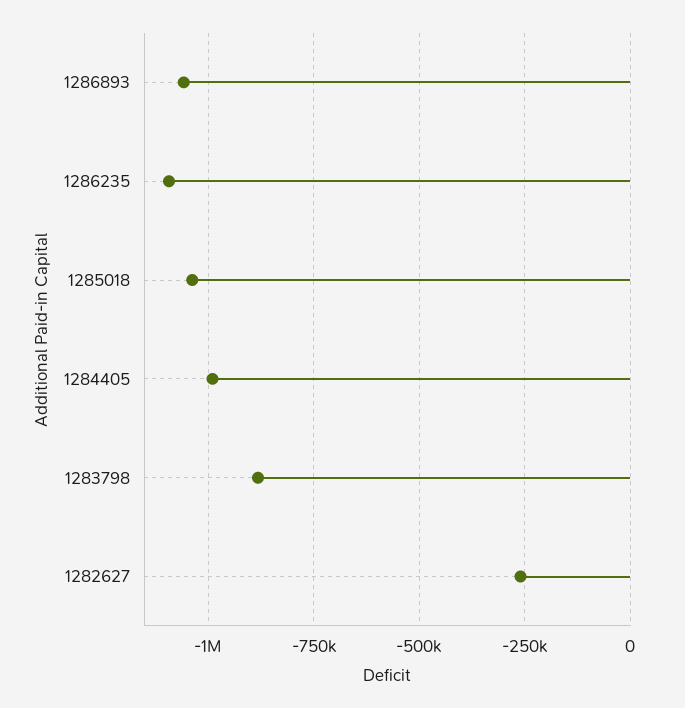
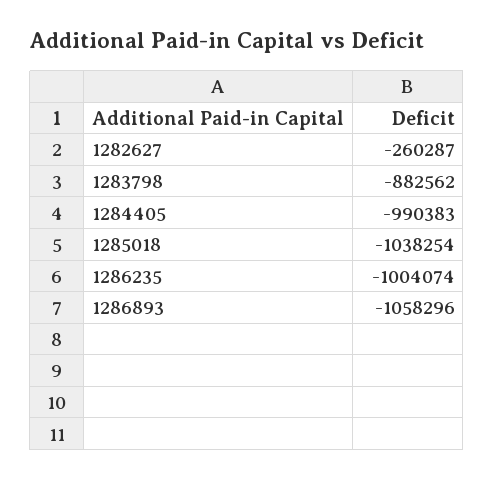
1286235: -1100000 -> -1004074

